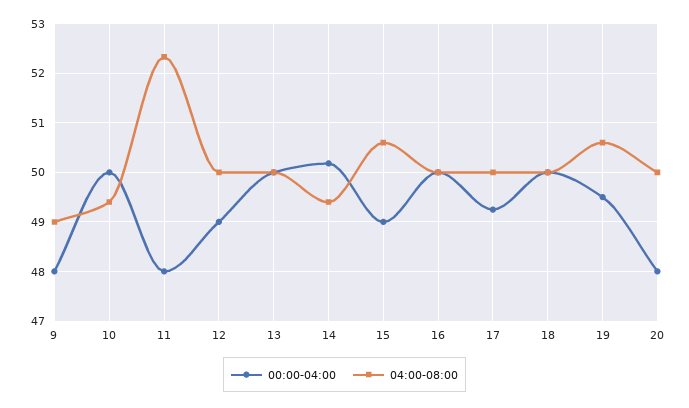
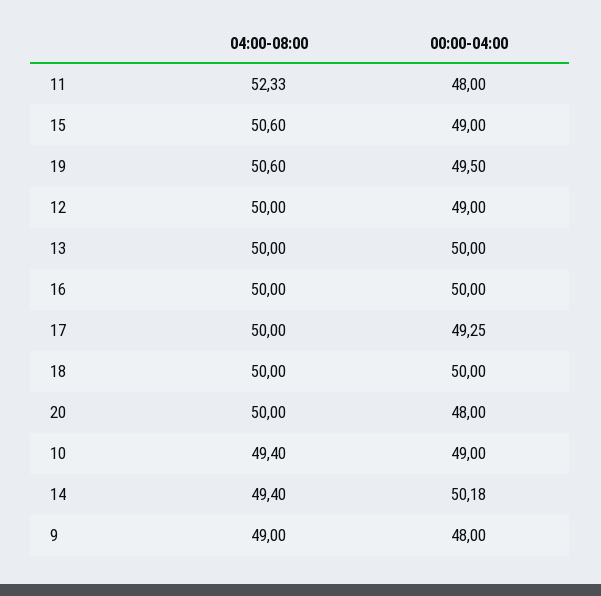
00:00-04:00, 10: 50 -> 49

